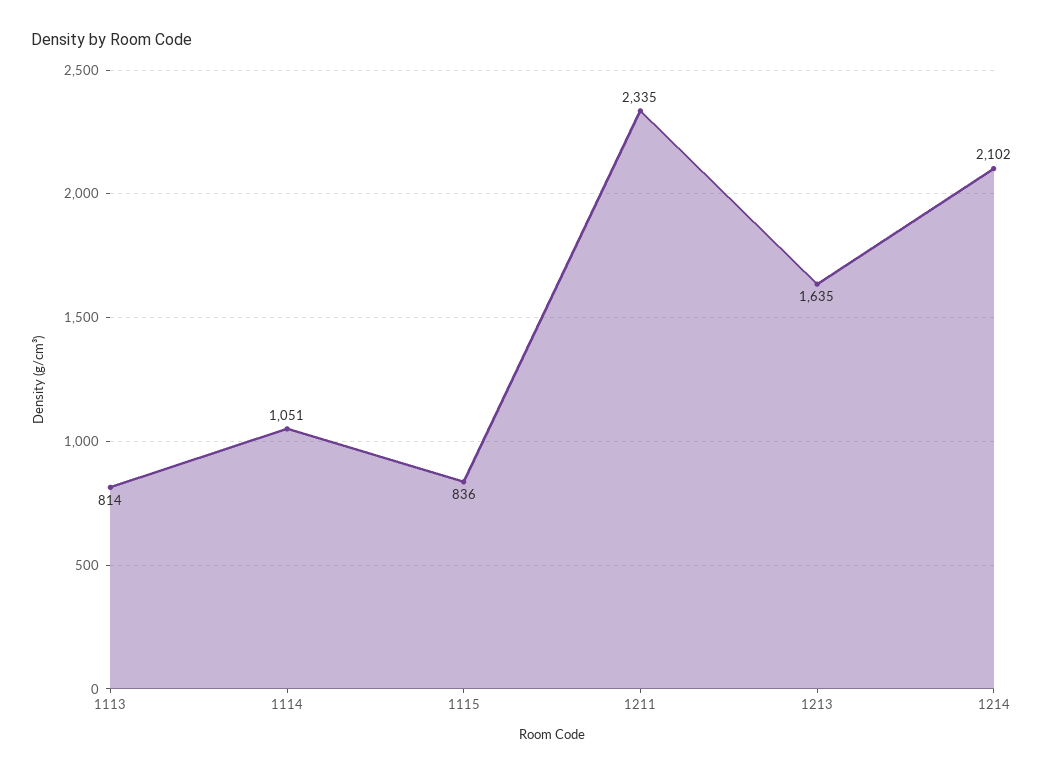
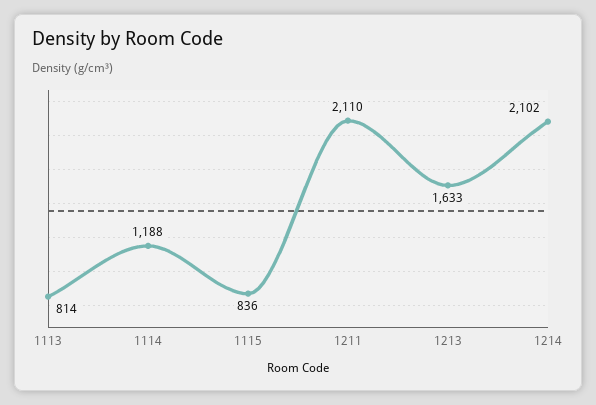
1114: 1051 -> 1188
1211: 2335 -> 2110
1213: 1635 -> 1633

